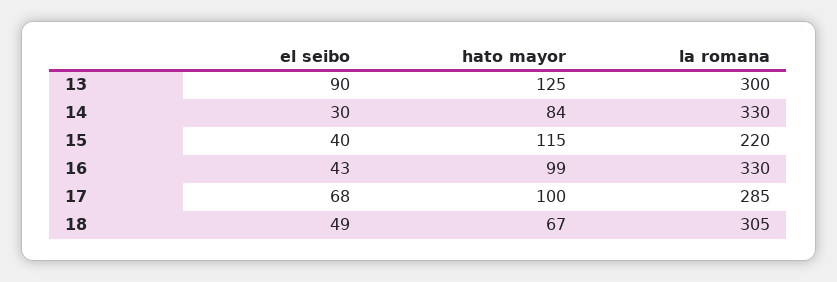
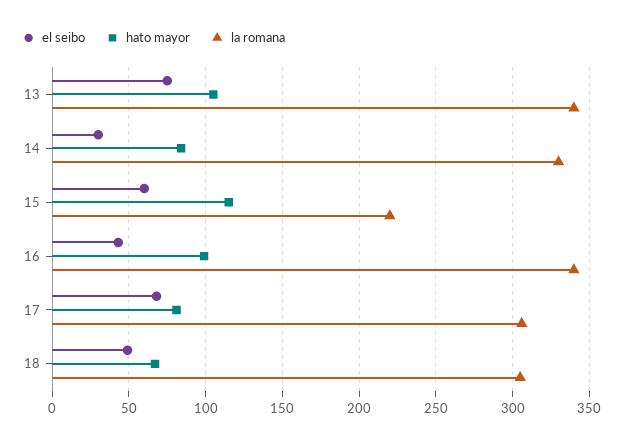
el seibo, 13: 90 -> 75
hato mayor, 13: 125 -> 105
la romana, 13: 300 -> 340
el seibo, 15: 40 -> 60
la romana, 16: 330 -> 340
hato mayor, 17: 100 -> 80
la romana, 17: 285 -> 305

